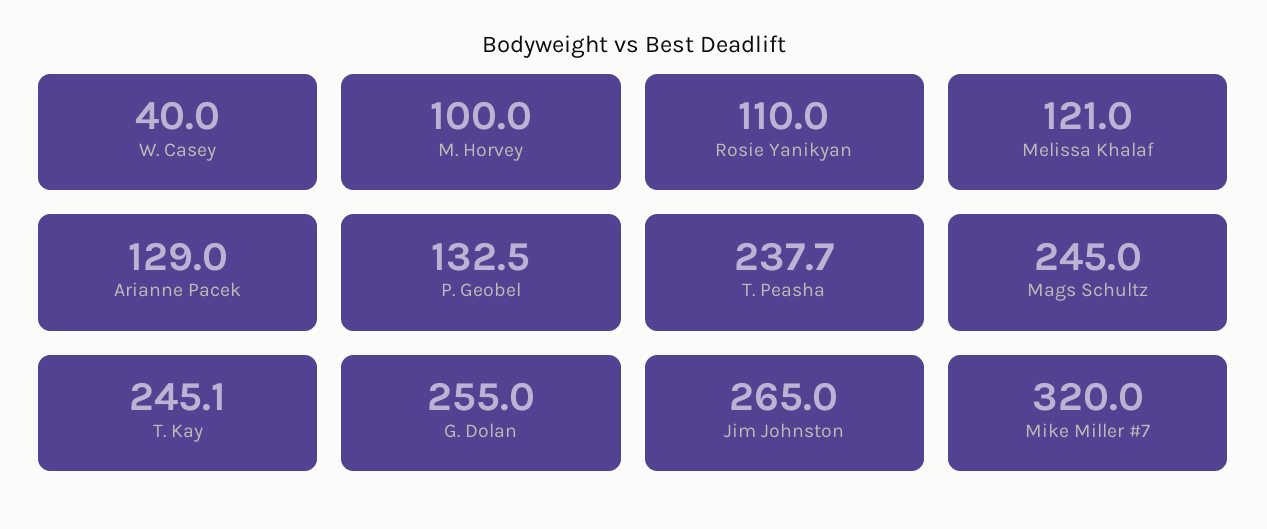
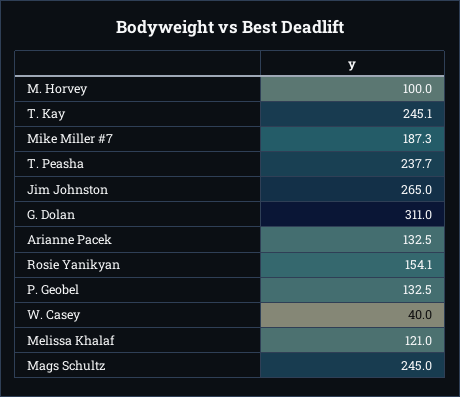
Rosie Yanikyan: 110 -> 154.1
Arianne Pacek: 129 -> 132.5
G. Dolan: 255 -> 311
Mike Miller #7: 320 -> 187.3

